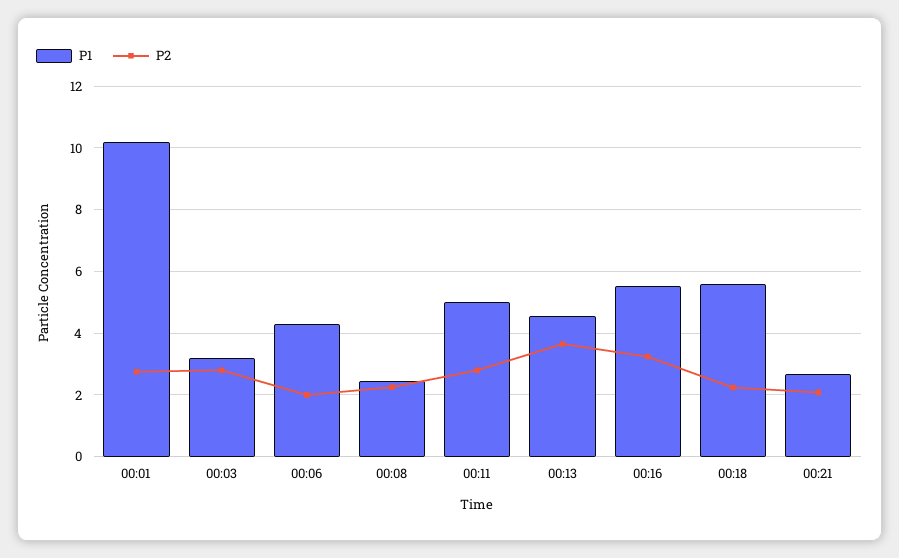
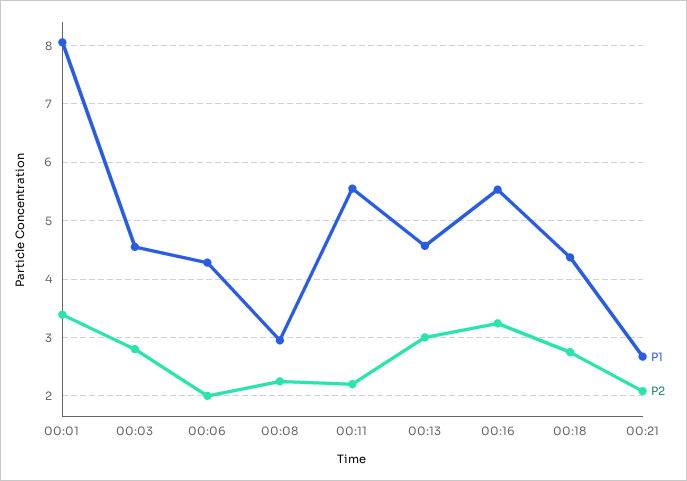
P1, 00:01: 10.2 -> 8
P2, 00:01: 2.8 -> 3.4
P1, 00:03: 3.2 -> 4.6
P1, 00:08: 2.4 -> 3
P1, 00:11: 5 -> 5.6
P2, 00:11: 2.8 -> 2.2
P2, 00:13: 3.6 -> 3
P1, 00:18: 5.6 -> 4.4
P2, 00:18: 2.2 -> 2.8

